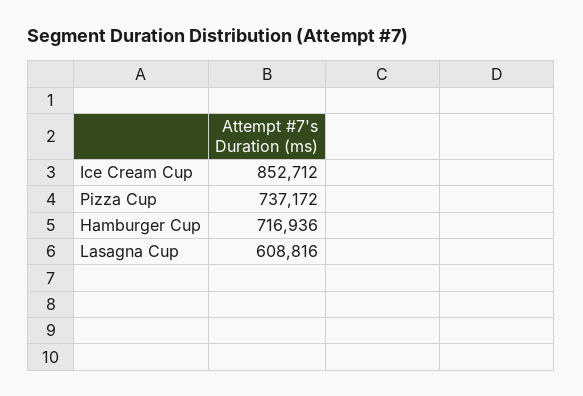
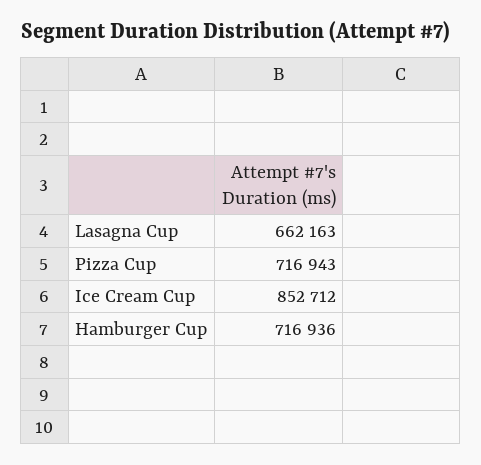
Pizza Cup: 737172 -> 716943
Lasagna Cup: 608816 -> 662163

